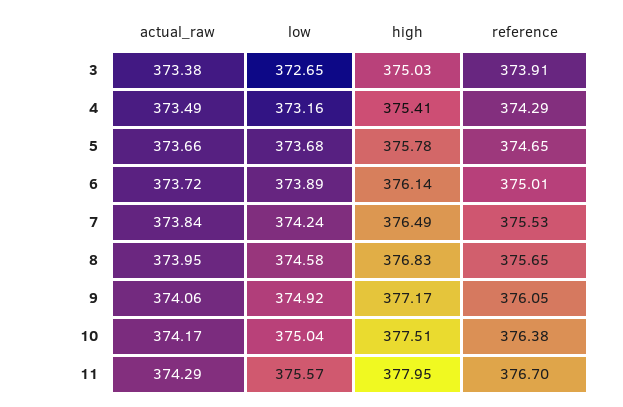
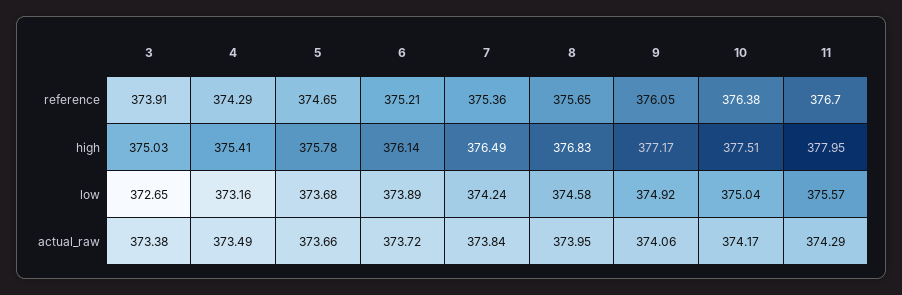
reference, 6: 375.01 -> 375.21
reference, 7: 375.53 -> 375.36

